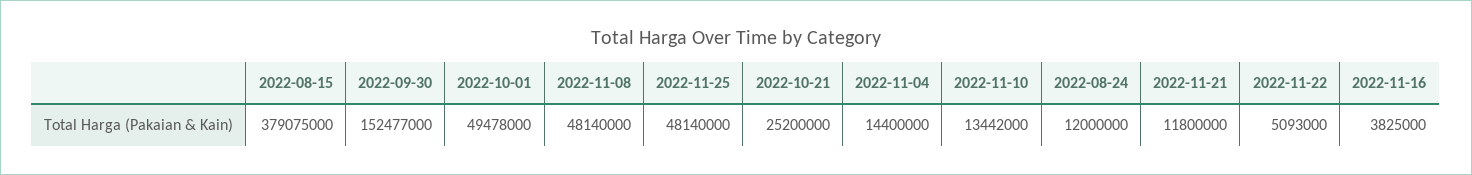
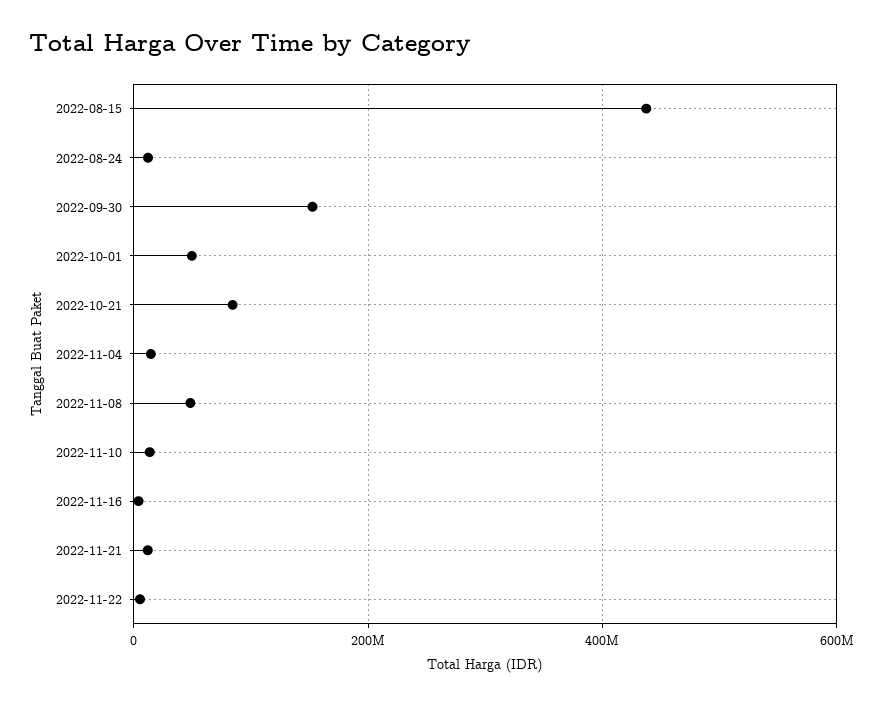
2022-08-15: 379075000 -> 440000000
2022-11-25: 48140000 -> none
2022-10-21: 25200000 -> 80000000

